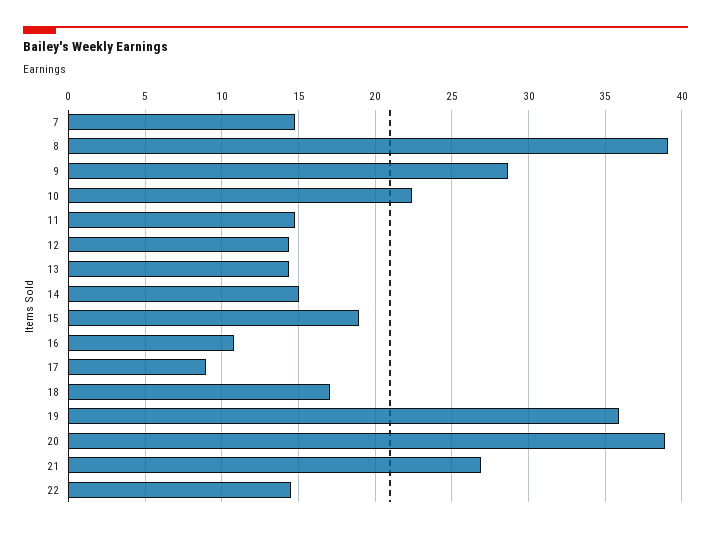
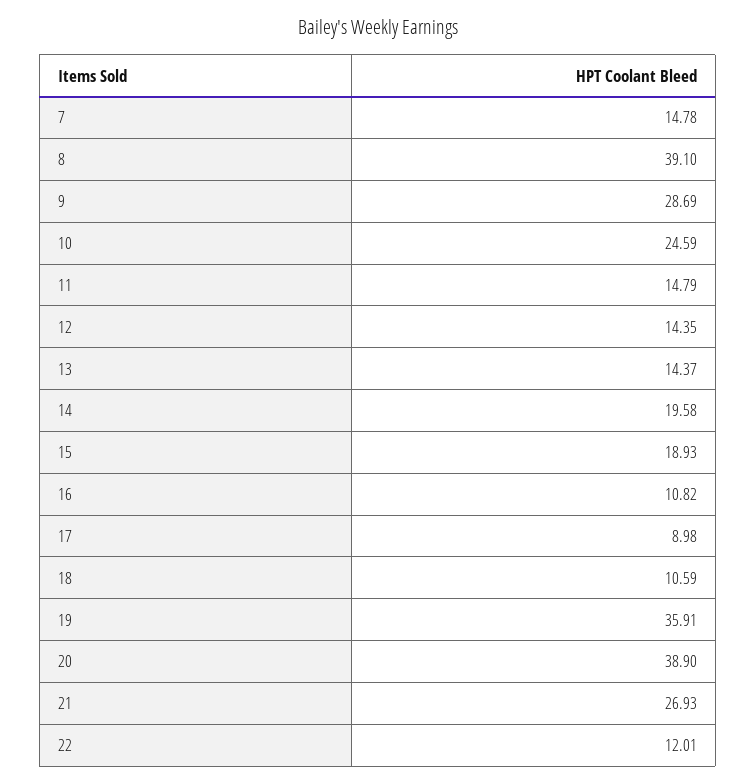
10: 22.5 -> 24.59
14: 15 -> 19.58
18: 17 -> 10.59
22: 14.5 -> 12.01

